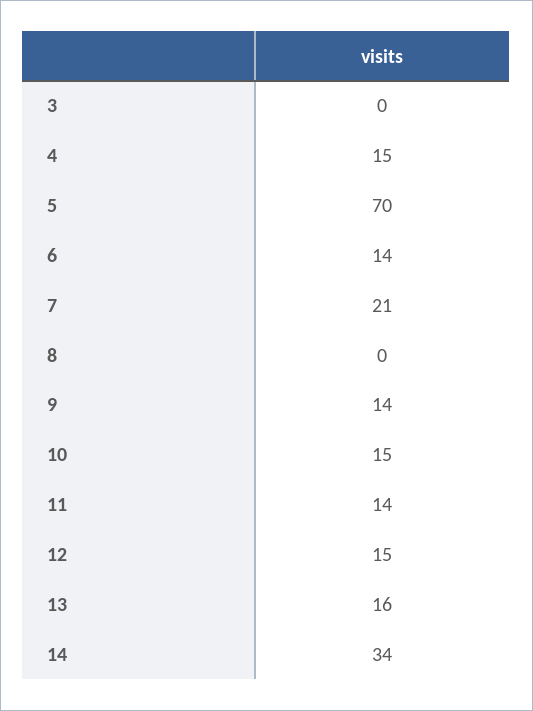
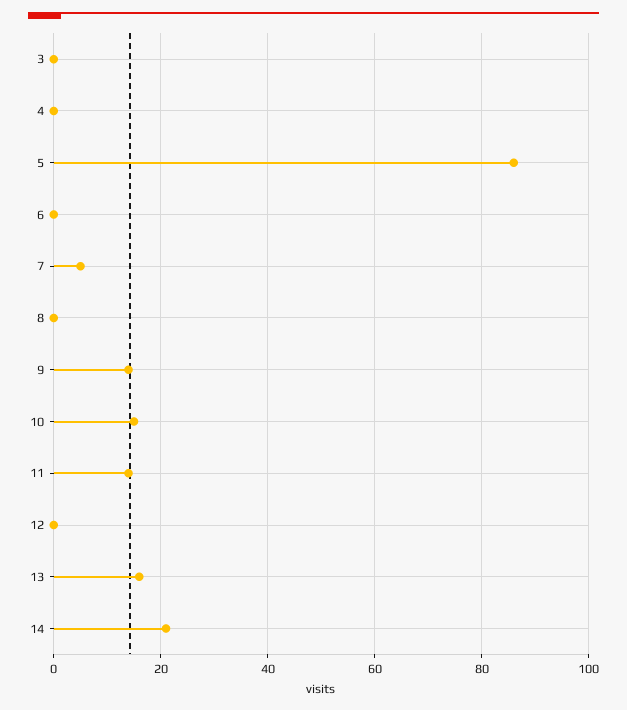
4: 15 -> 0
5: 70 -> 85
6: 14 -> 0
7: 21 -> 5
12: 15 -> 0
14: 34 -> 20

